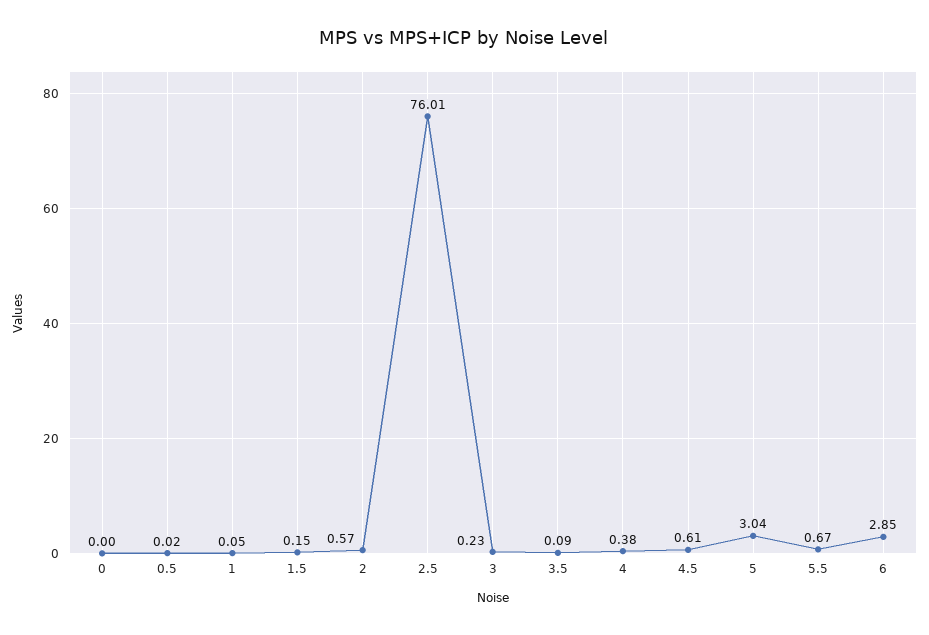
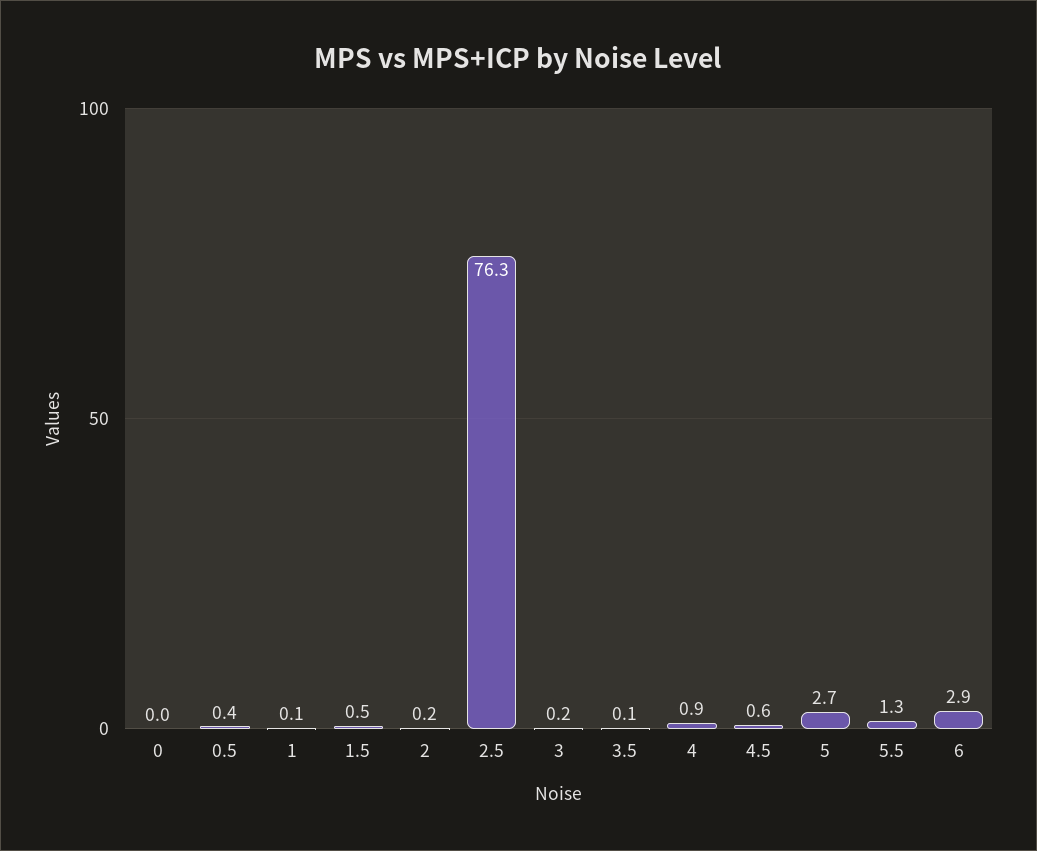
0.5: 0.02 -> 0.4
1.5: 0.15 -> 0.5
2: 0.57 -> 0.2
2.5: 76.01 -> 76.3
4: 0.38 -> 0.9
5: 3.04 -> 2.7
5.5: 0.67 -> 1.3

